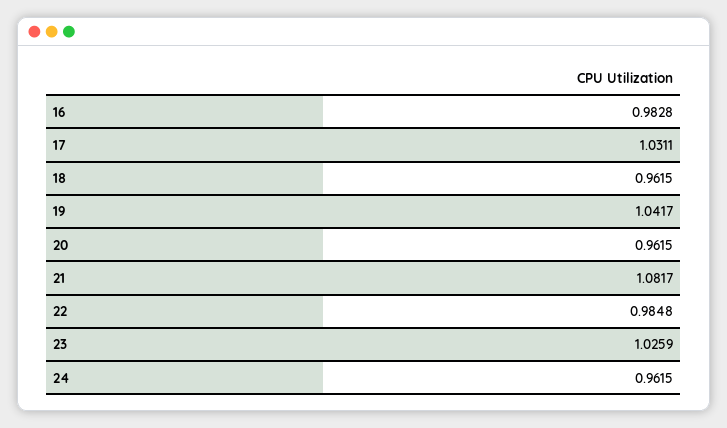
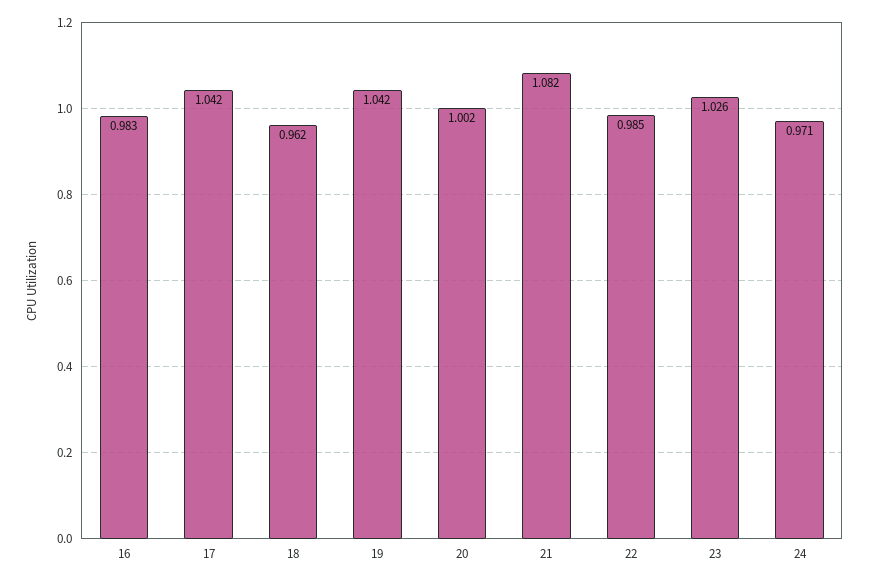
17: 1.0311 -> 1.042
20: 0.9615 -> 1.002
24: 0.9615 -> 0.971

